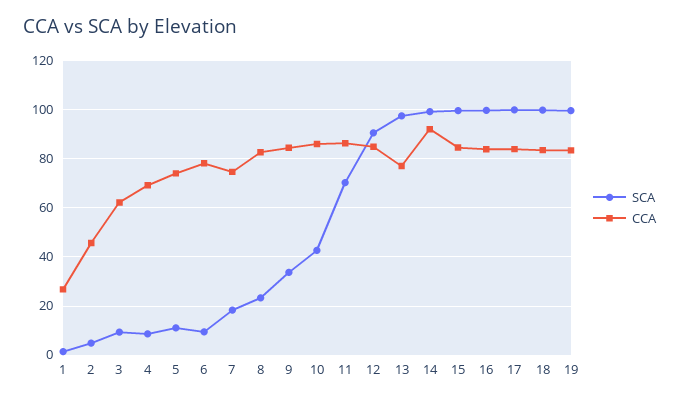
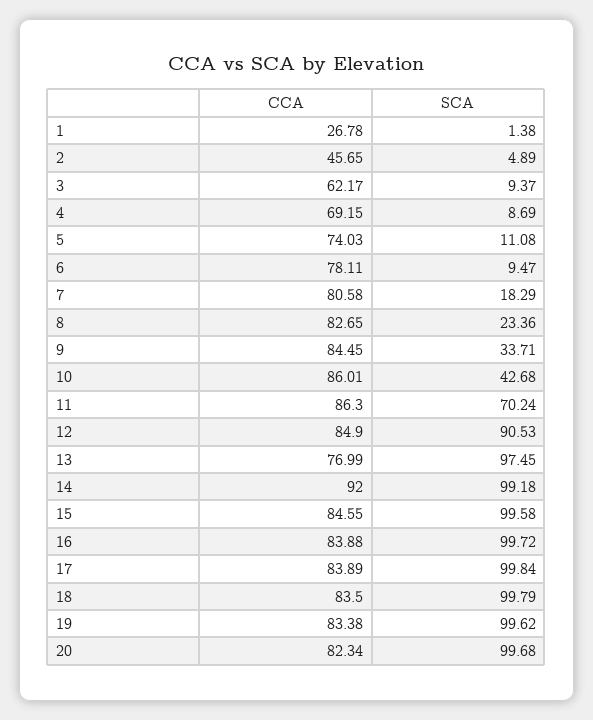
CCA, 7: 75 -> 80.58
CCA, 20: none -> 82.34
SCA, 20: none -> 99.68

